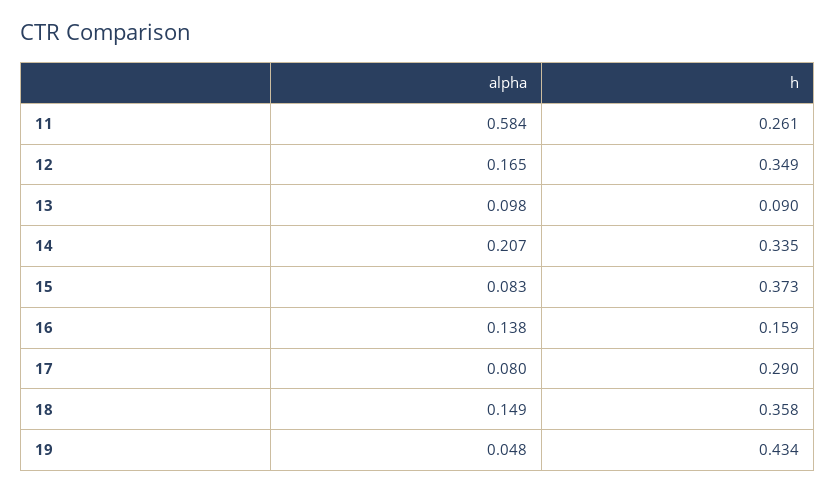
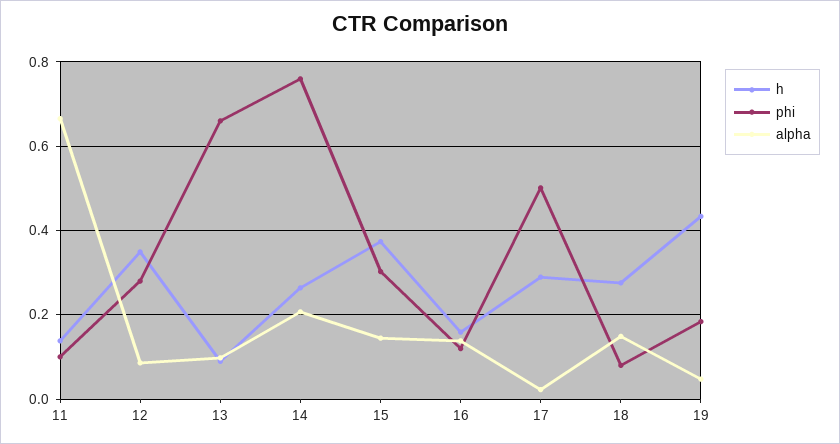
alpha, 11: 0.584 -> 0.66
h, 11: 0.261 -> 0.14
alpha, 12: 0.165 -> 0.08
h, 14: 0.335 -> 0.26
alpha, 15: 0.083 -> 0.14
alpha, 17: 0.08 -> 0.02
h, 18: 0.358 -> 0.28
phi, 11: none -> 0.1
phi, 12: none -> 0.28
phi, 13: none -> 0.66
phi, 14: none -> 0.76
phi, 15: none -> 0.3
phi, 16: none -> 0.12
phi, 17: none -> 0.5
phi, 18: none -> 0.08
phi, 19: none -> 0.18

